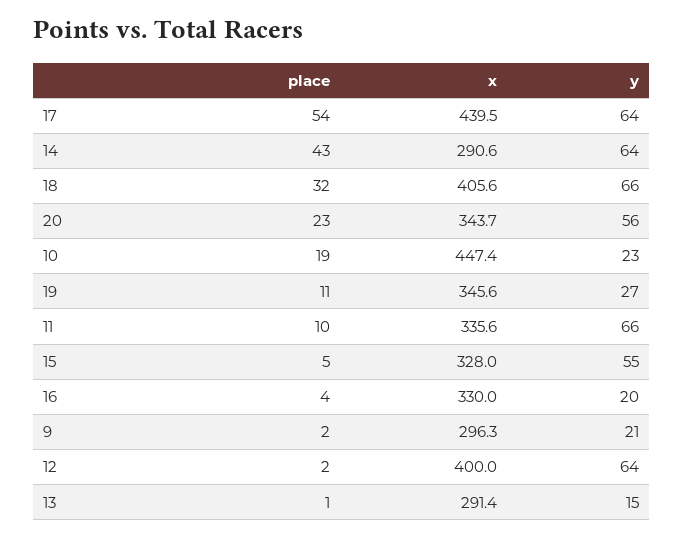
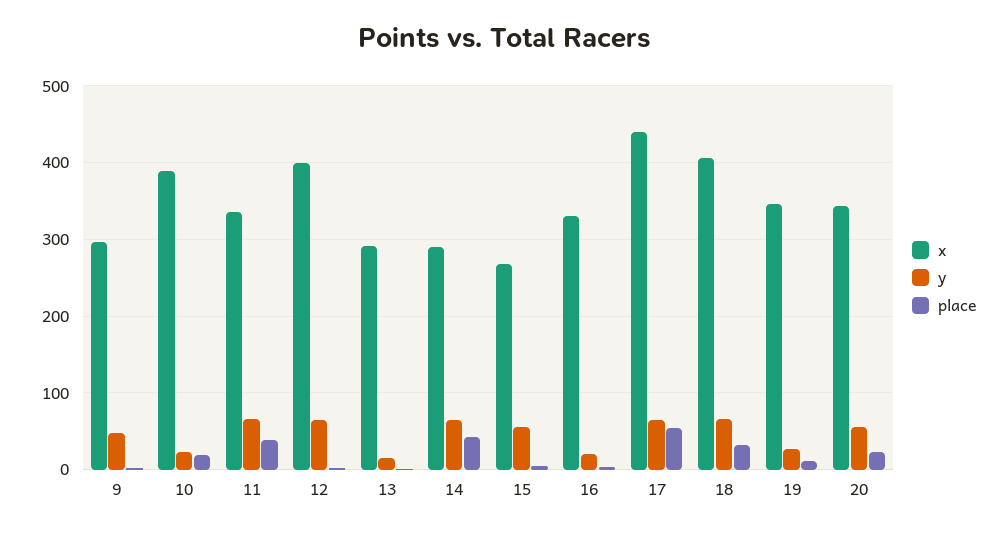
x, 10: 447.4 -> 390
place, 11: 10 -> 40
x, 15: 328 -> 270
y, 9: 21 -> 50

